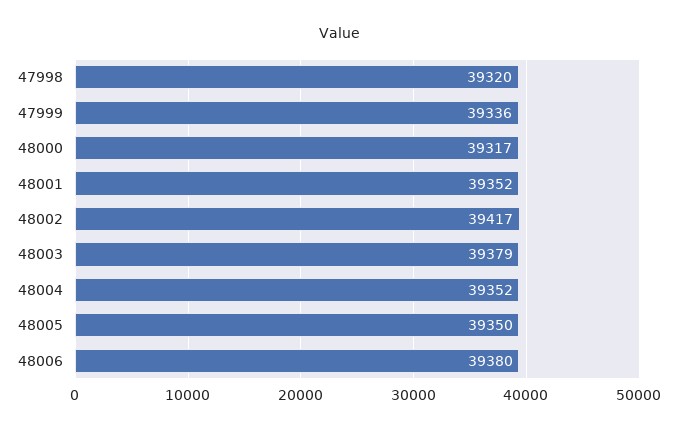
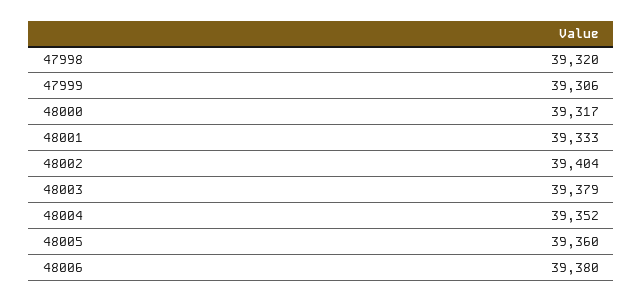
47999: 39336 -> 39306
48001: 39352 -> 39333
48002: 39417 -> 39404
48005: 39350 -> 39360

